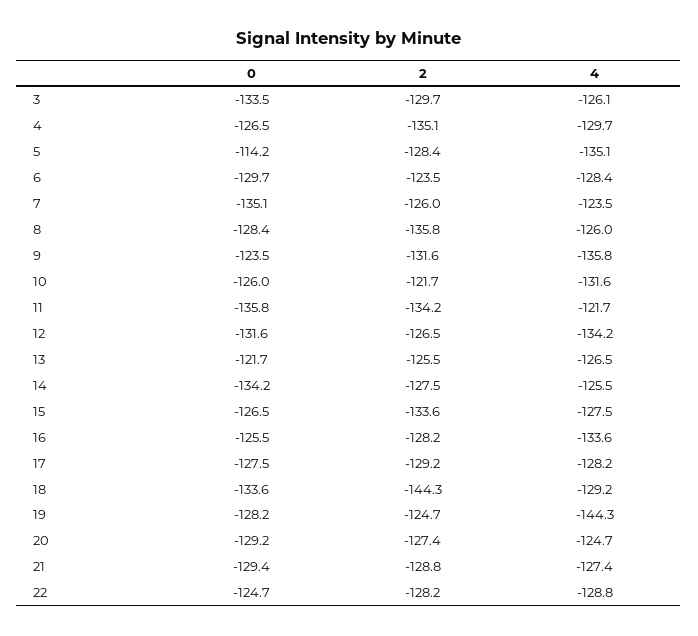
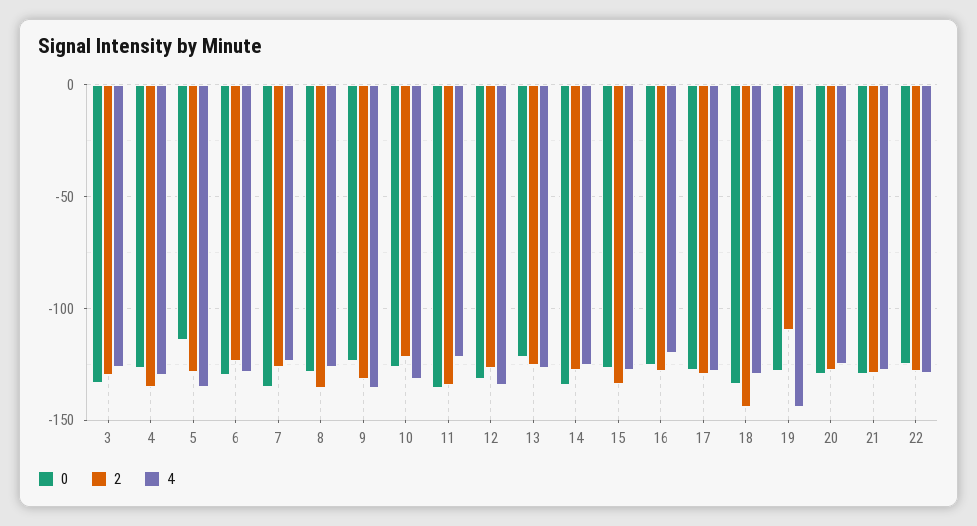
4, 16: -133.6 -> -120
2, 19: -124.7 -> -110

